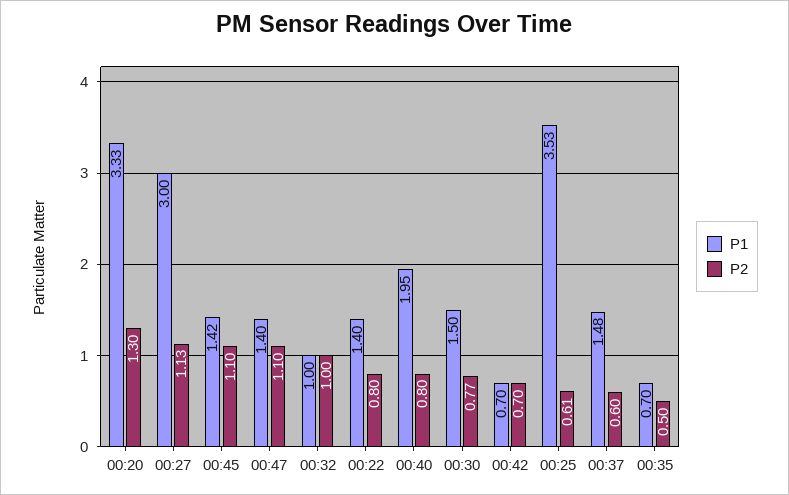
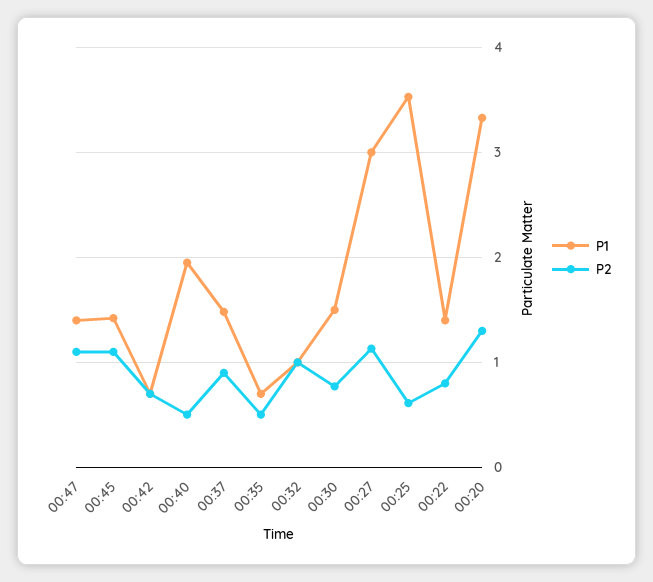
P2, 00:40: 0.8 -> 0.5
P2, 00:37: 0.6 -> 0.9

